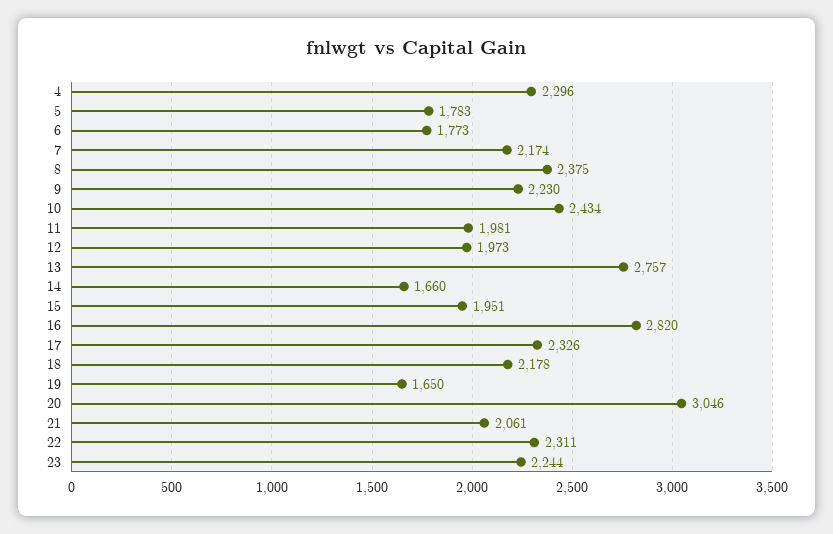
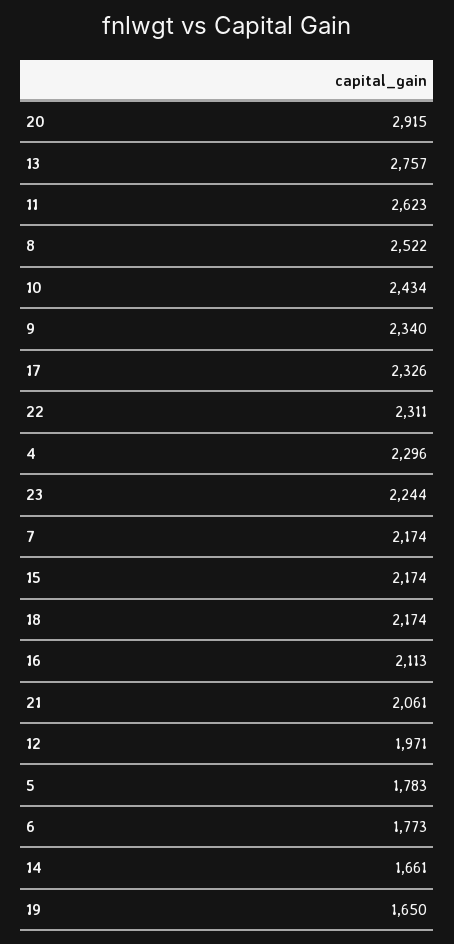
8: 2375 -> 2522
9: 2230 -> 2340
11: 1981 -> 2623
12: 1973 -> 1971
14: 1660 -> 1661
15: 1951 -> 2174
16: 2820 -> 2113
18: 2178 -> 2174
20: 3046 -> 2915

